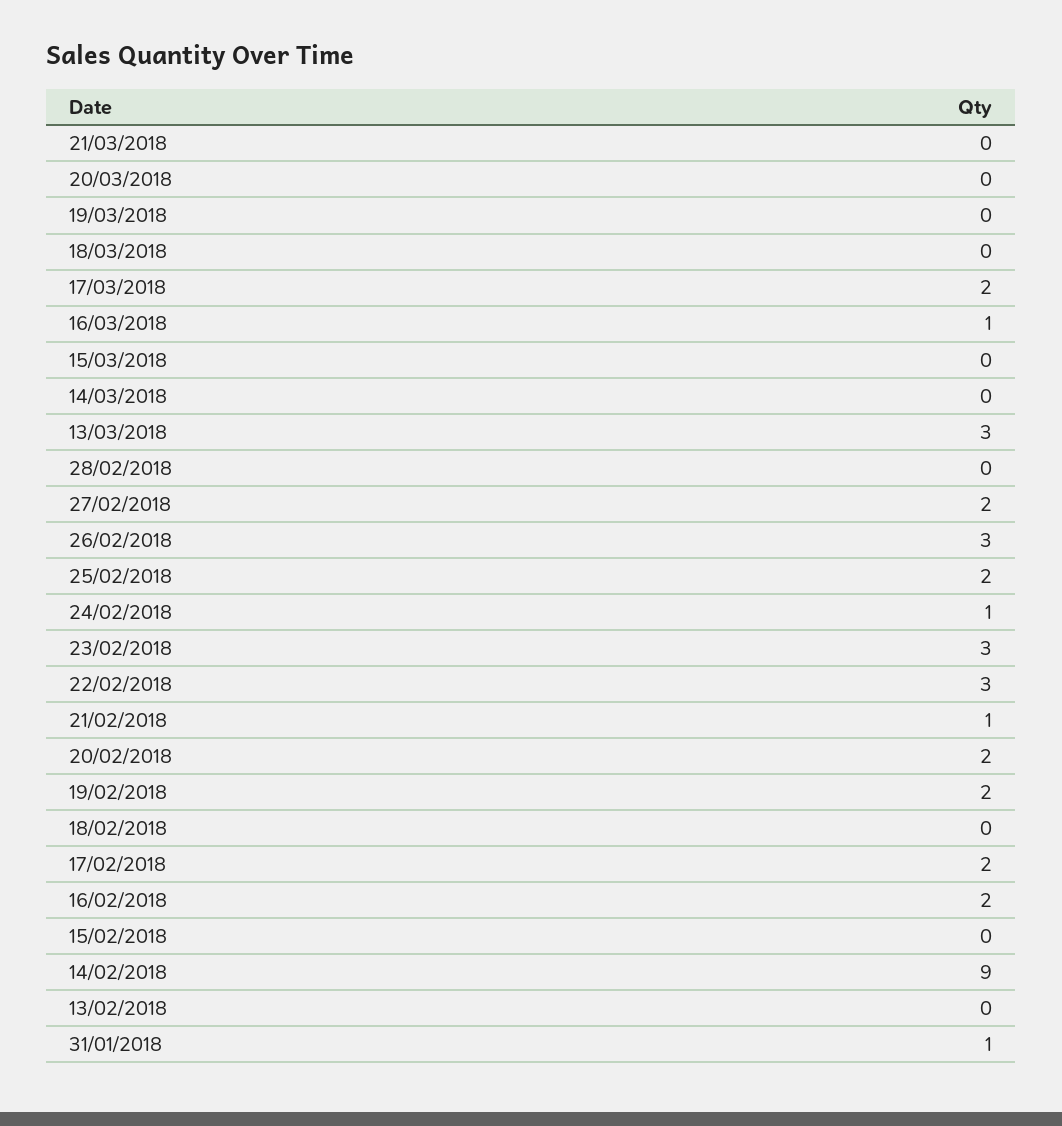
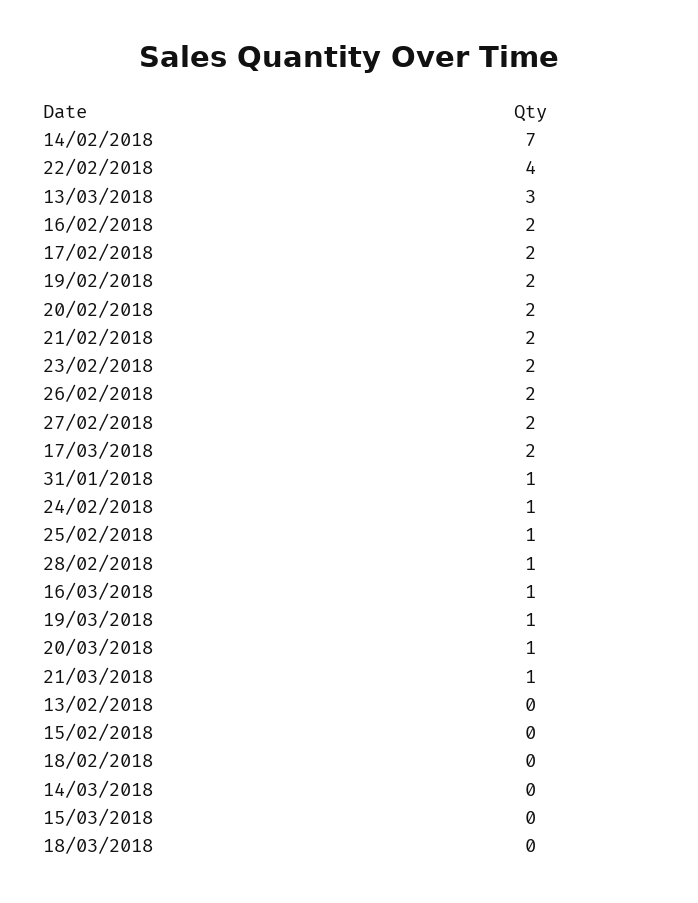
21/03/2018: 0 -> 1
20/03/2018: 0 -> 1
19/03/2018: 0 -> 1
28/02/2018: 0 -> 1
26/02/2018: 3 -> 2
25/02/2018: 2 -> 1
23/02/2018: 3 -> 2
22/02/2018: 3 -> 4
21/02/2018: 1 -> 2
14/02/2018: 9 -> 7

